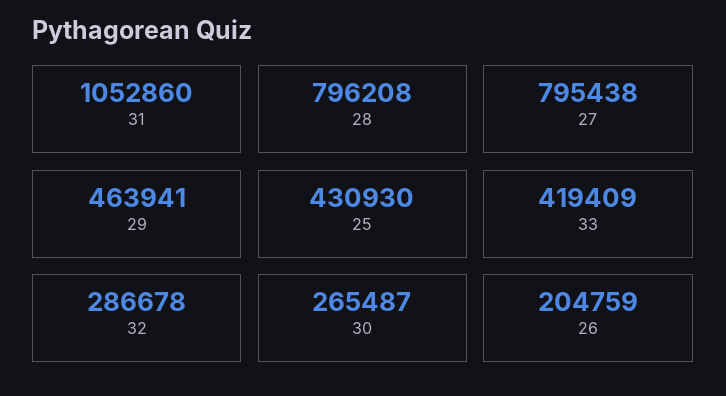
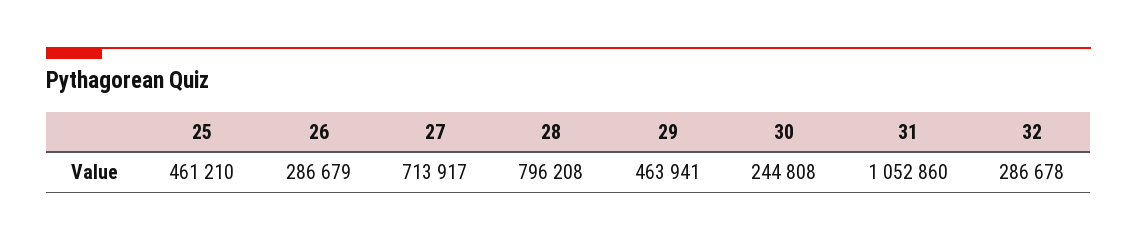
27: 795438 -> 713917
25: 430930 -> 461210
33: 419409 -> none
30: 265487 -> 244808
26: 204759 -> 286679

